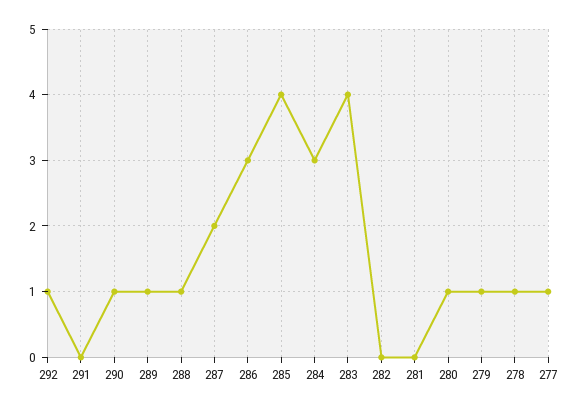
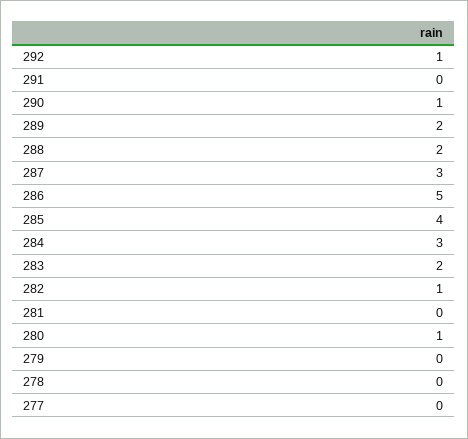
289: 1 -> 2
288: 1 -> 2
287: 2 -> 3
286: 3 -> 5
283: 4 -> 2
282: 0 -> 1
279: 1 -> 0
278: 1 -> 0
277: 1 -> 0

